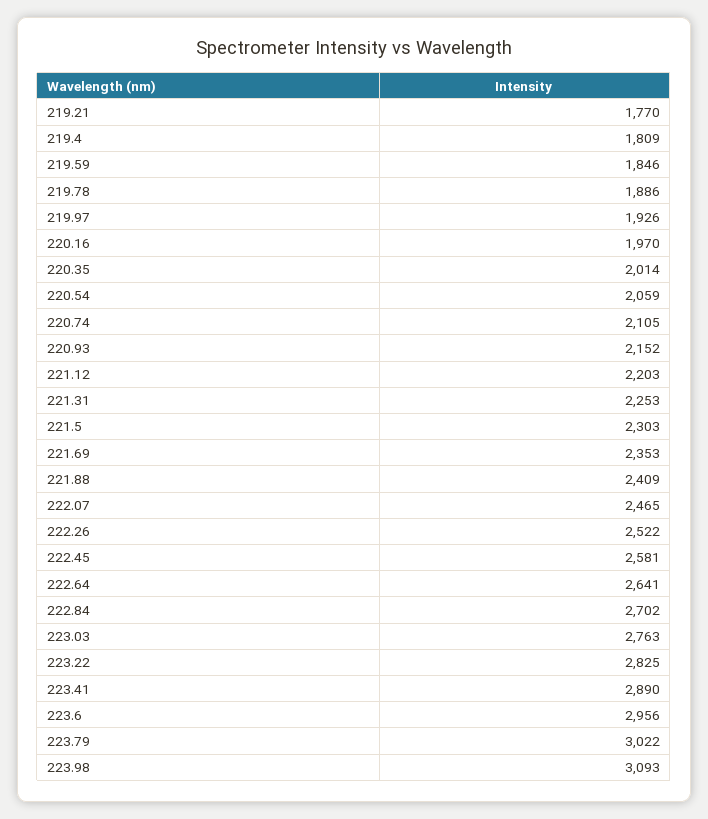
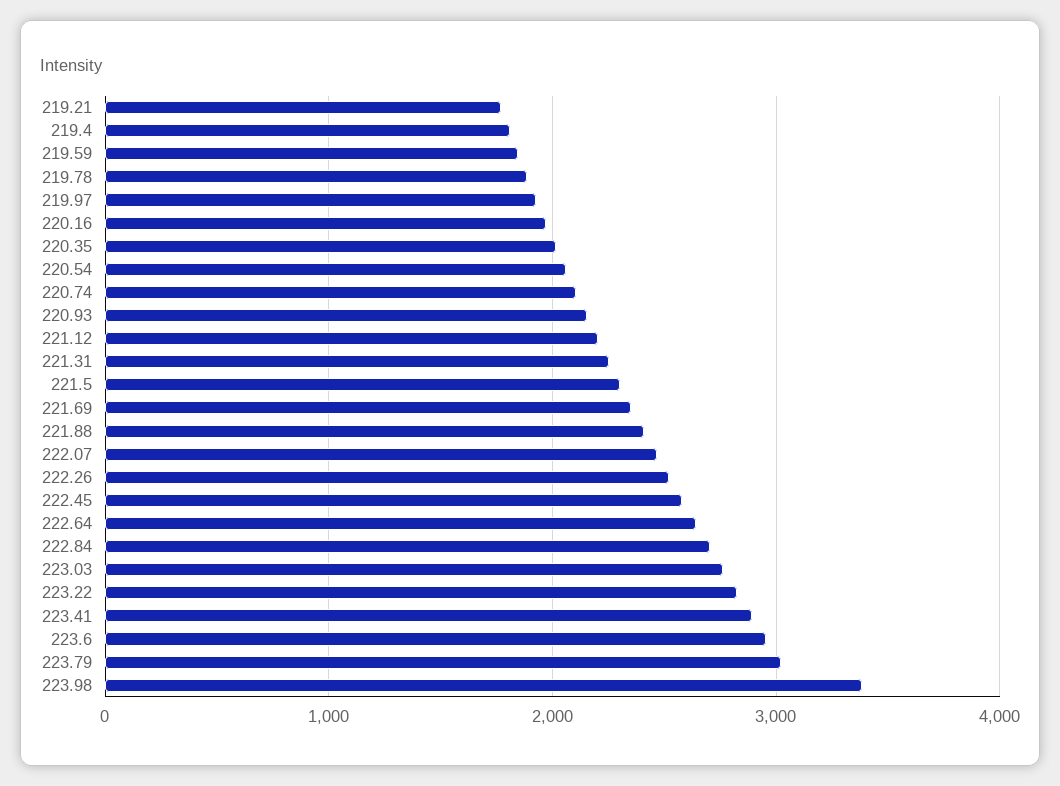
223.98: 3093 -> 3400

